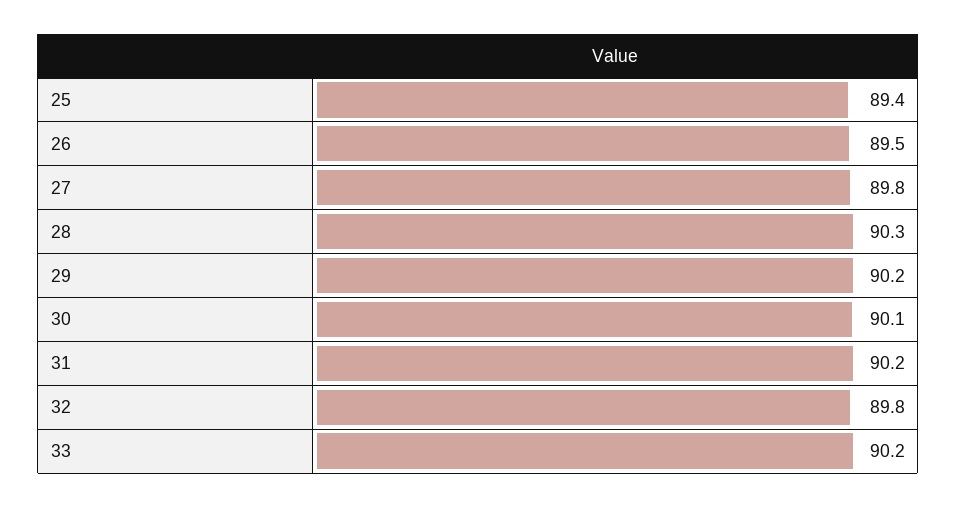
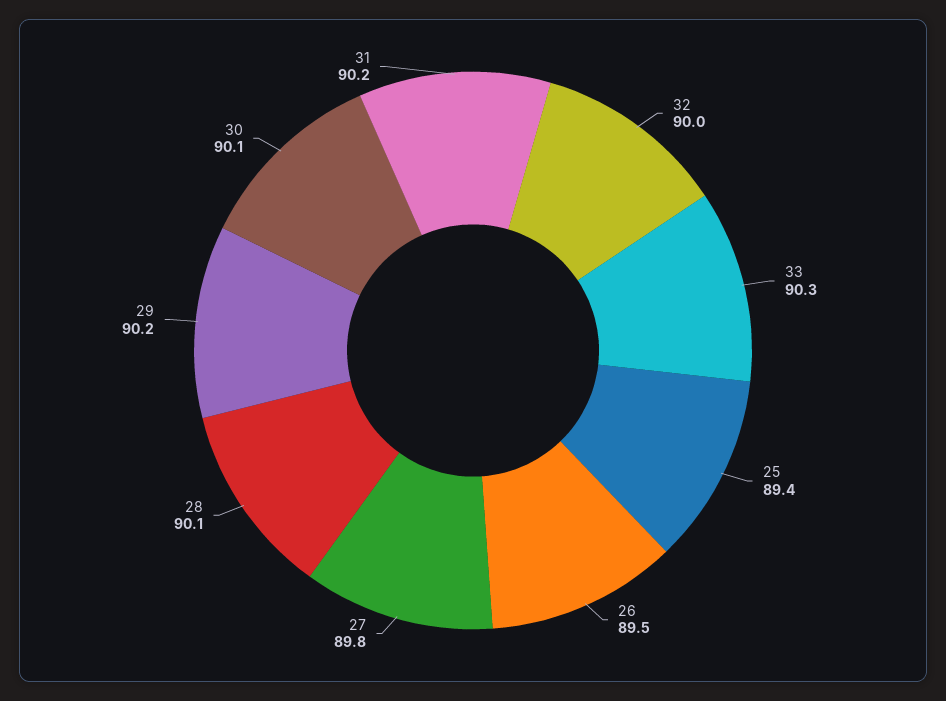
28: 90.3 -> 90.1
32: 89.8 -> 90
33: 90.2 -> 90.3

